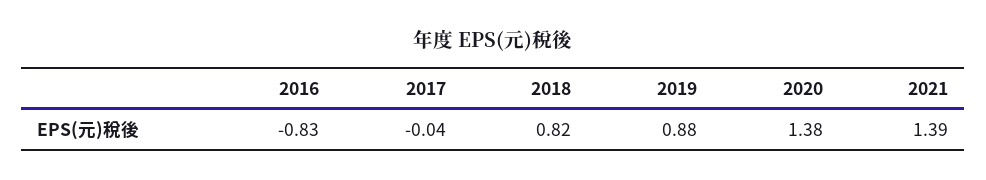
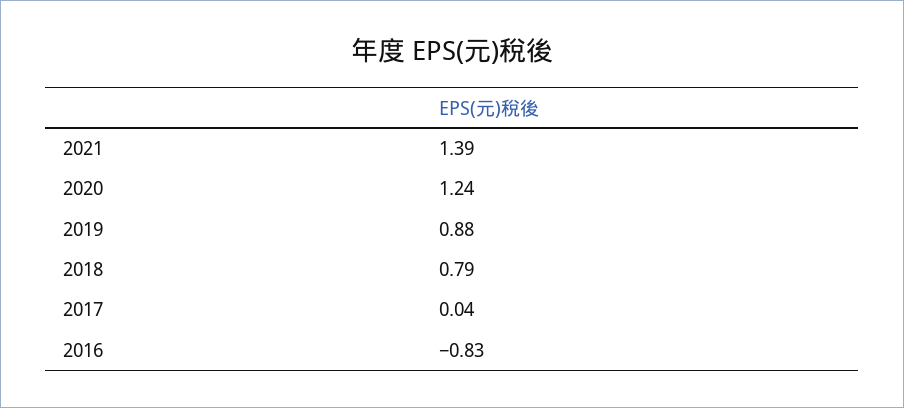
2017: -0.04 -> 0.04
2018: 0.82 -> 0.79
2020: 1.38 -> 1.24

